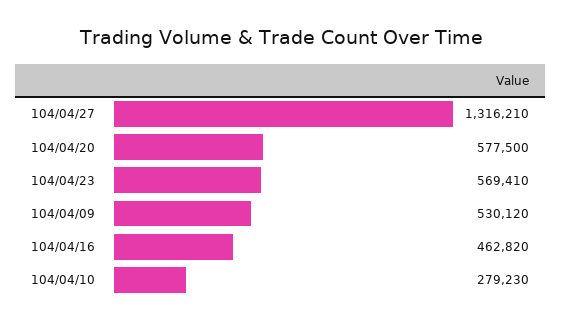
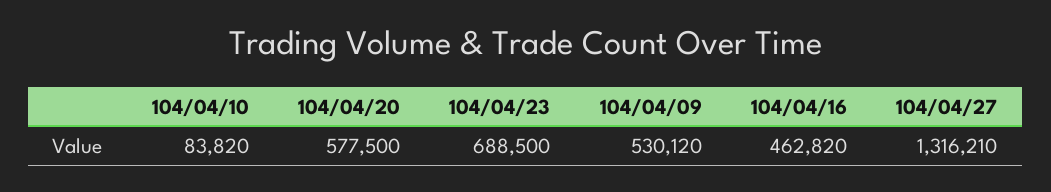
104/04/23: 569410 -> 688500
104/04/10: 279230 -> 83820

